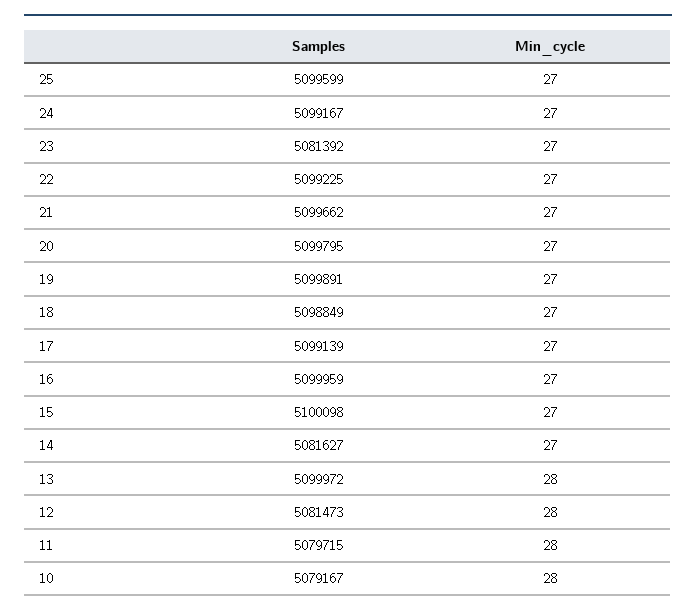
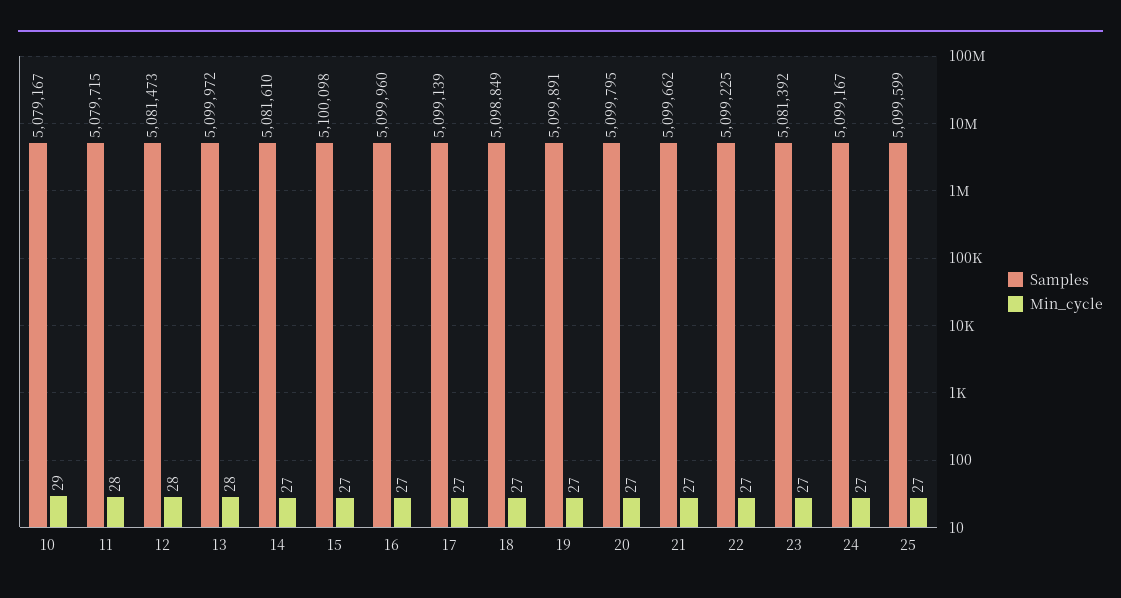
Samples, 16: 5099959 -> 5099960
Samples, 14: 5081627 -> 5081610
Min_cycle, 10: 28 -> 29

